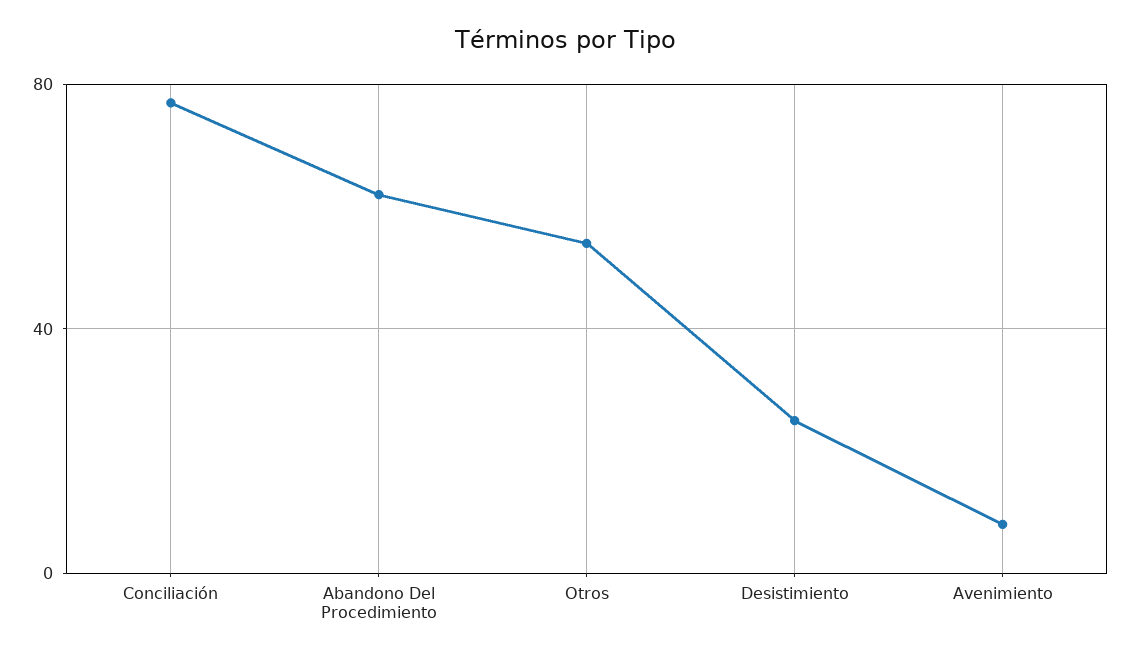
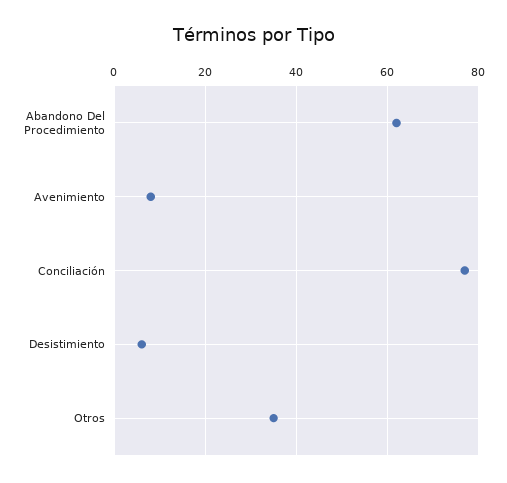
Otros: 55 -> 35
Desistimiento: 25 -> 5

